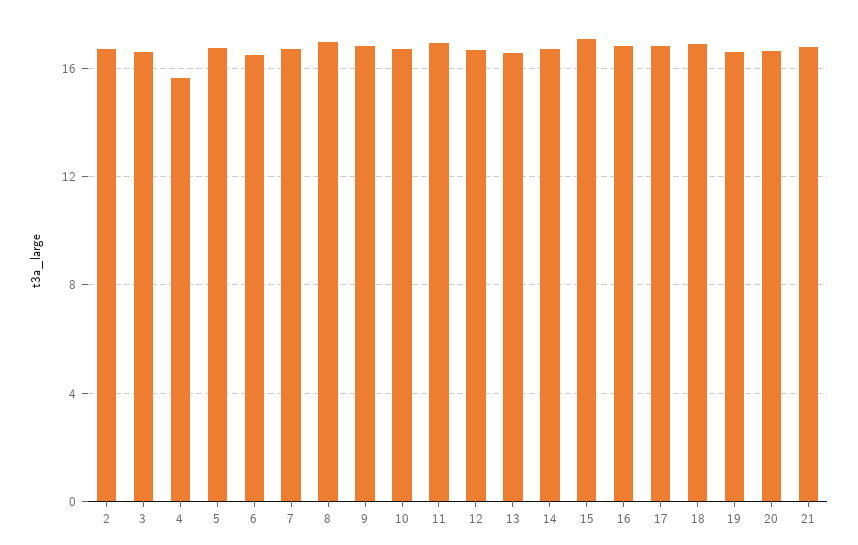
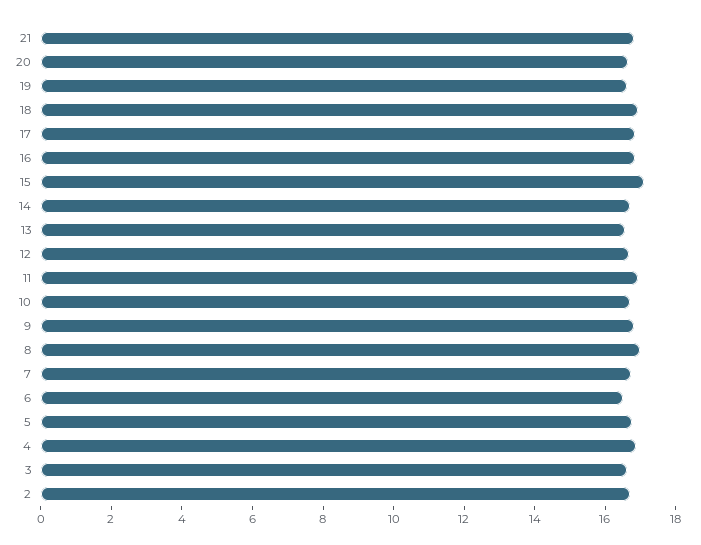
4: 15.5 -> 17

